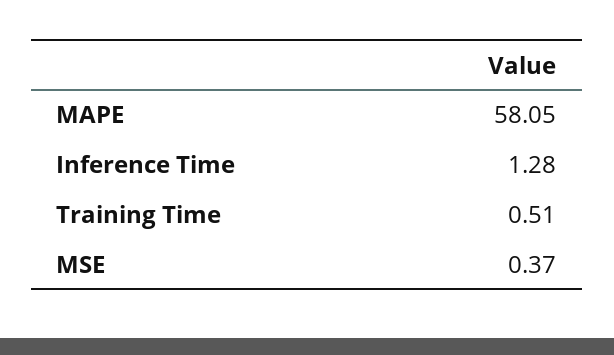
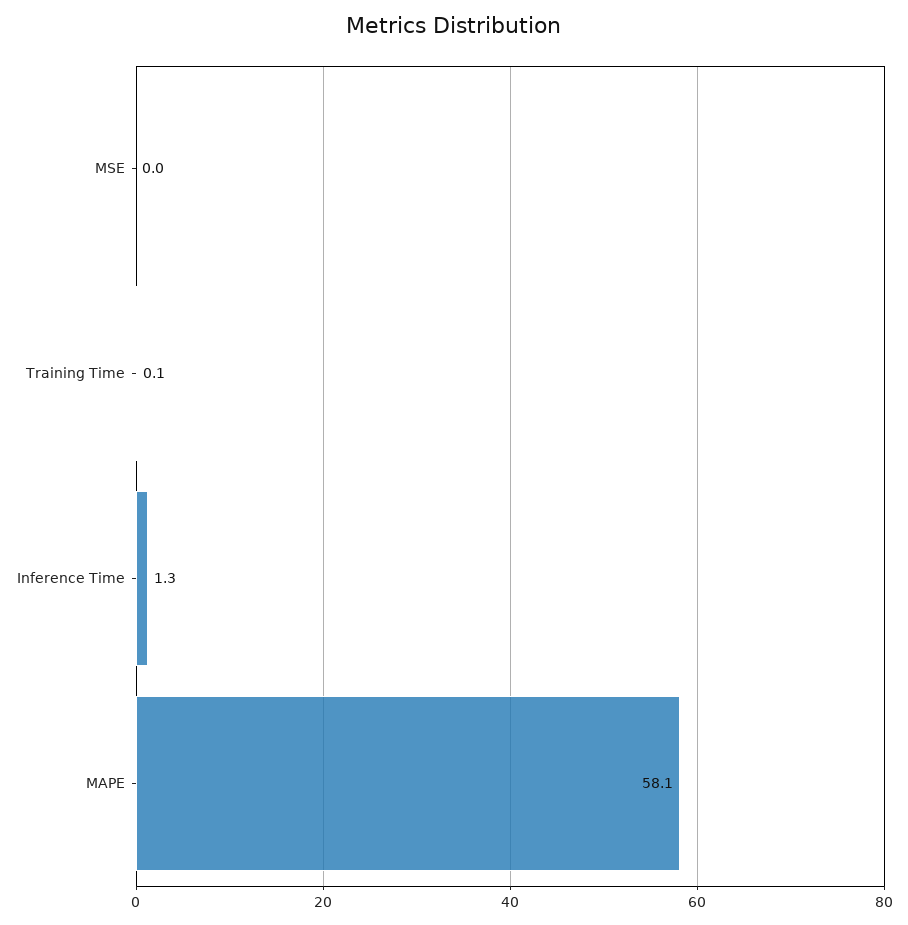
Training Time: 0.51 -> 0.1
MSE: 0.37 -> 0

